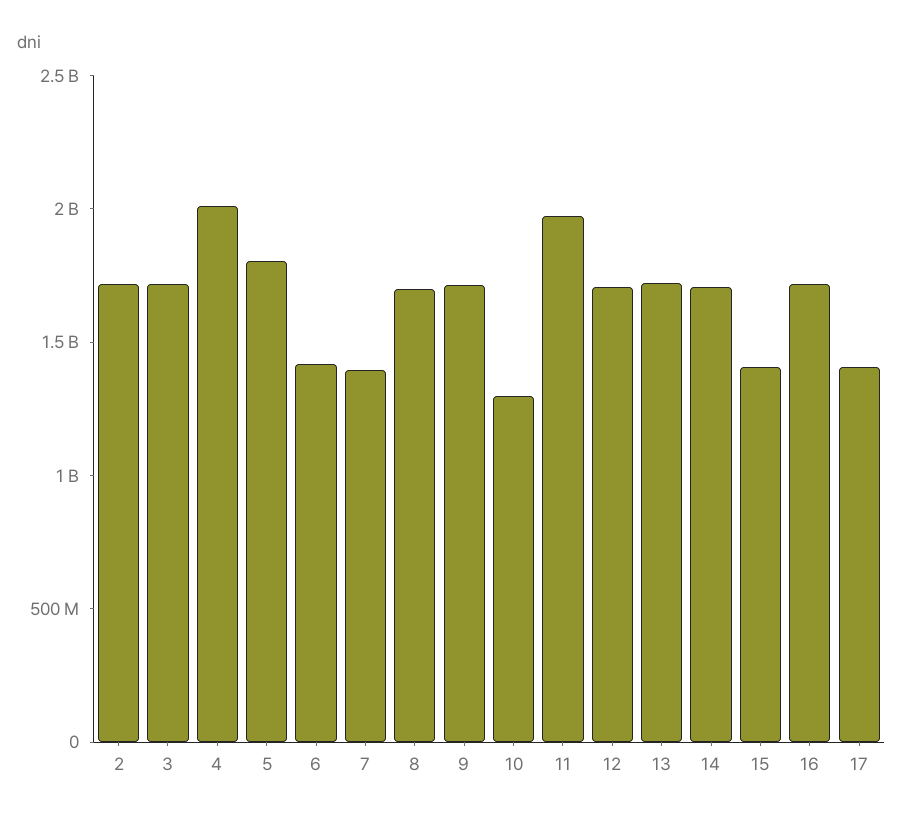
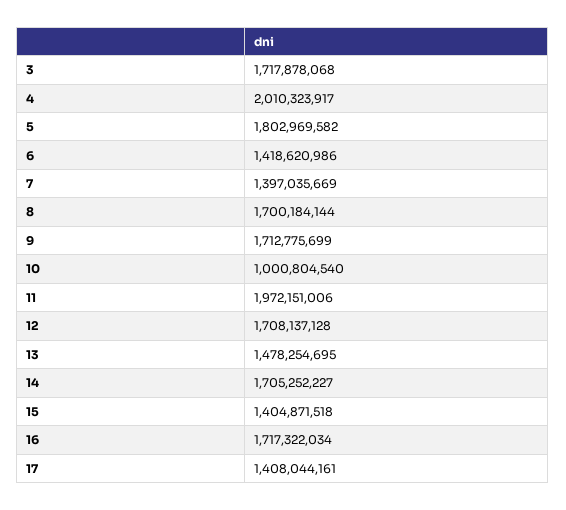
2: 1700000000 -> none
10: 1300000000 -> 1000804540
13: 1700000000 -> 1478254695

